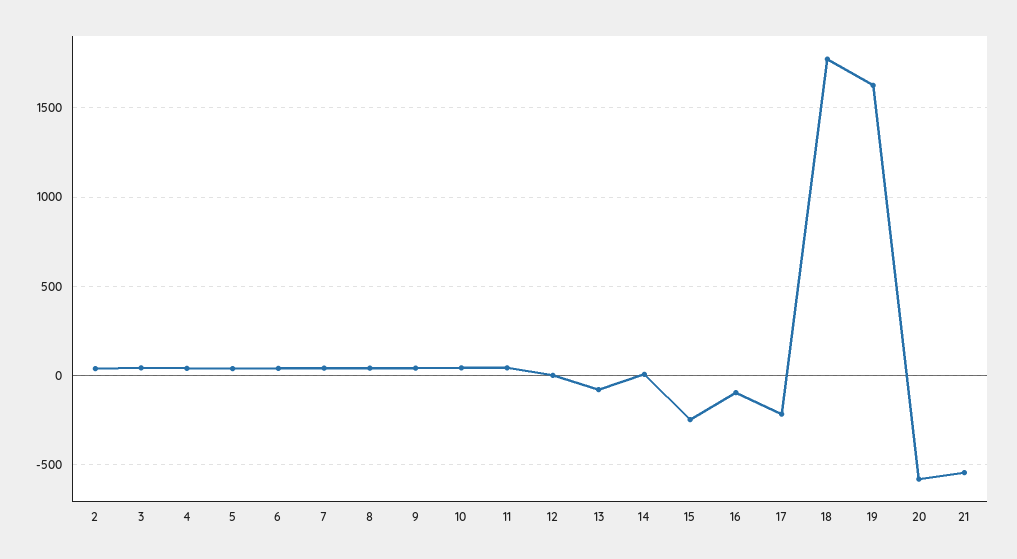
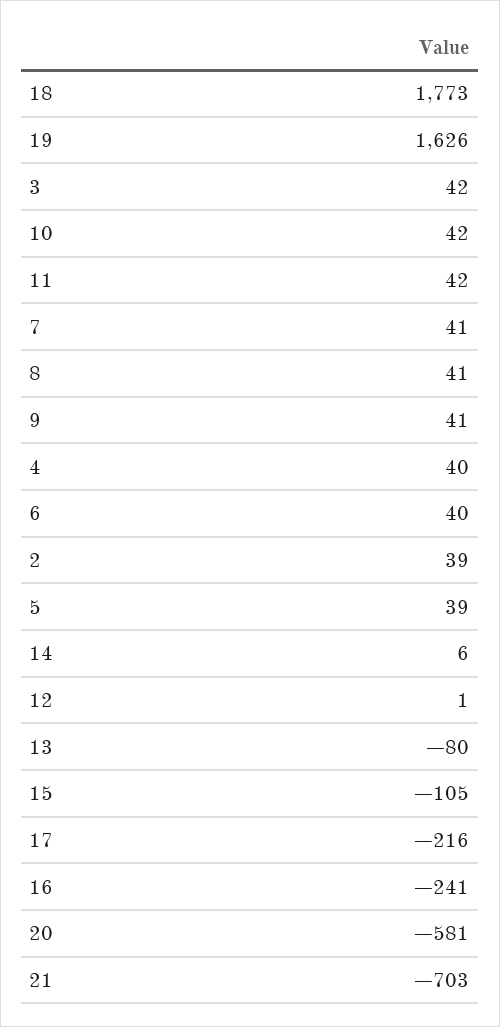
15: -250 -> -105
16: -100 -> -241
21: -550 -> -703

